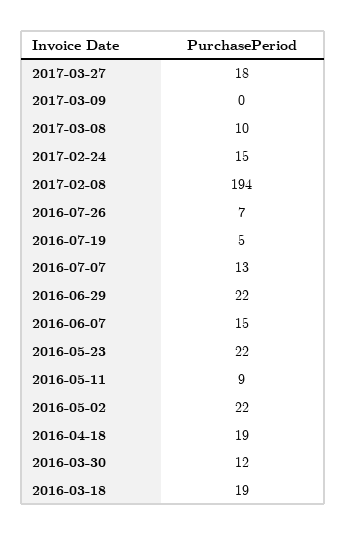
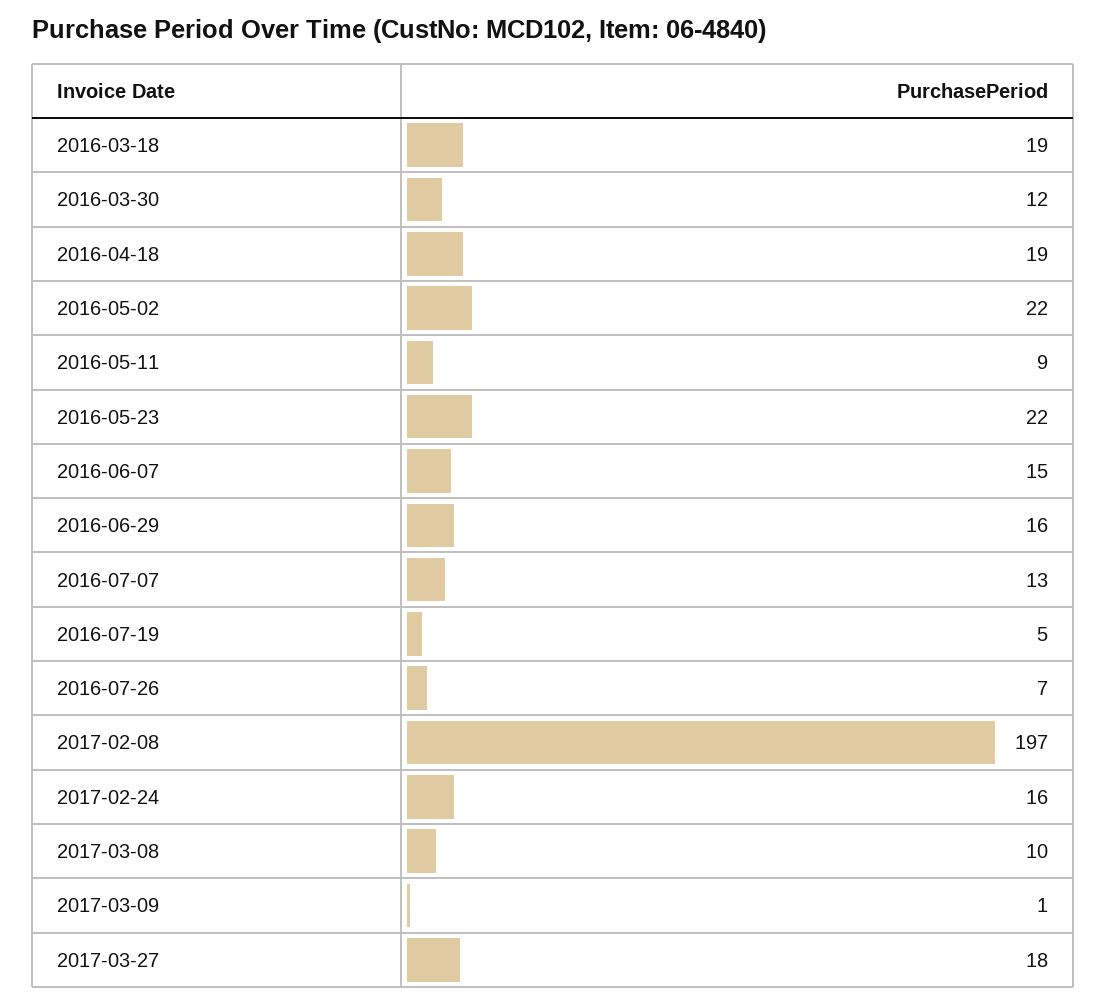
2017-03-09: 0 -> 1
2017-02-24: 15 -> 16
2017-02-08: 194 -> 197
2016-06-29: 22 -> 16

